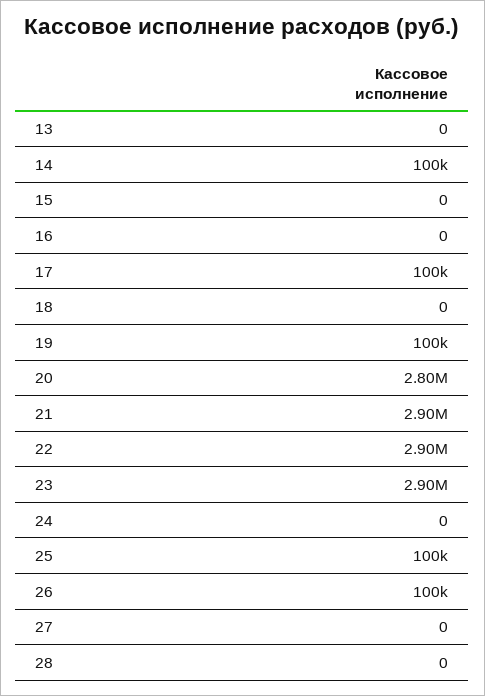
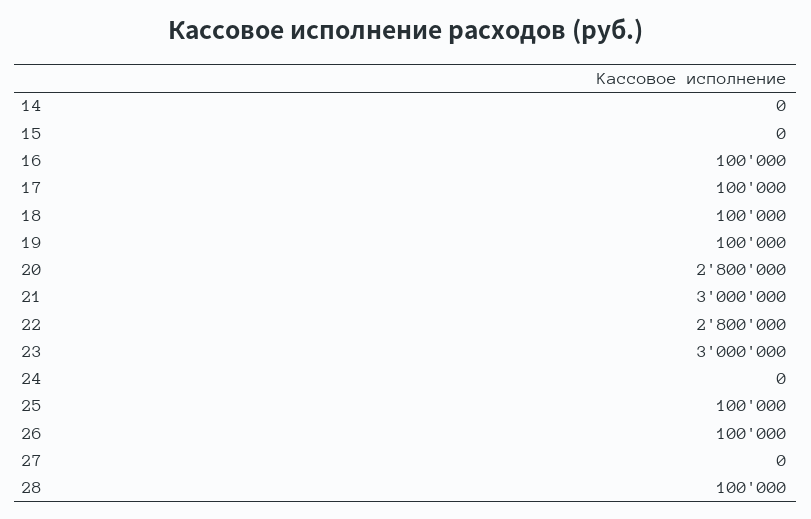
13: 0 -> none
14: 100000 -> 0
16: 0 -> 100000
18: 0 -> 100000
21: 2900000 -> 3000000
22: 2900000 -> 2800000
23: 2900000 -> 3000000
28: 0 -> 100000

